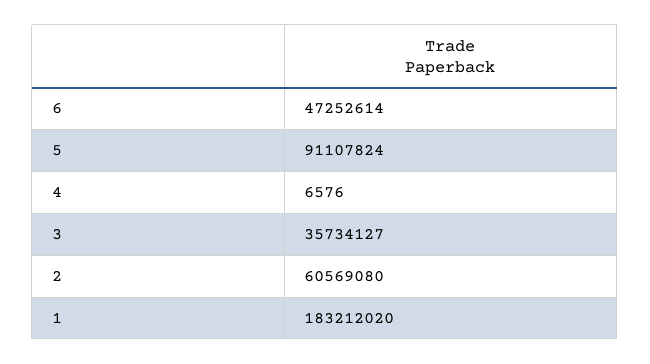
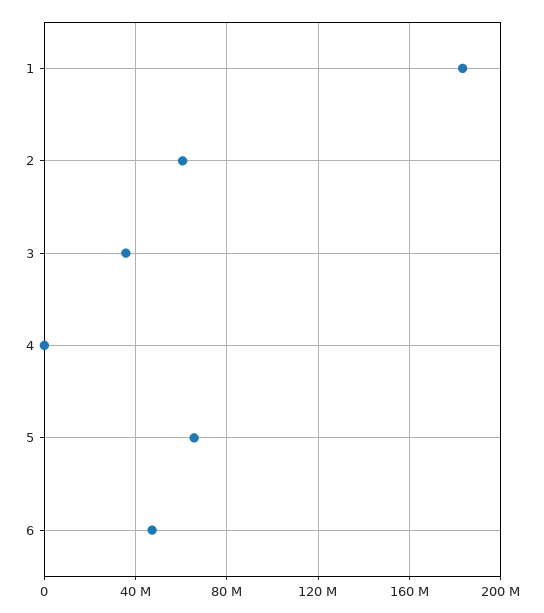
5: 91107824 -> 65000000

